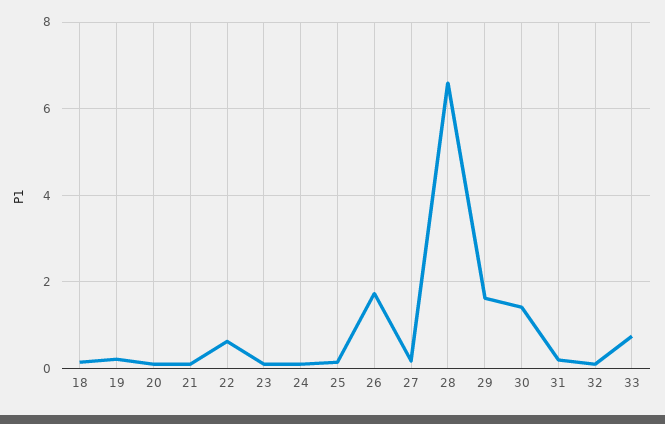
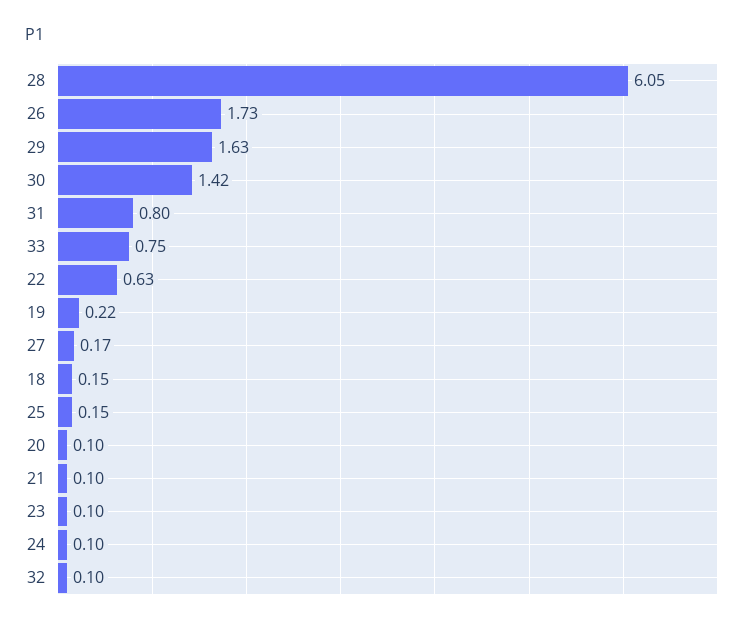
28: 6.6 -> 6.05
31: 0.2 -> 0.8

